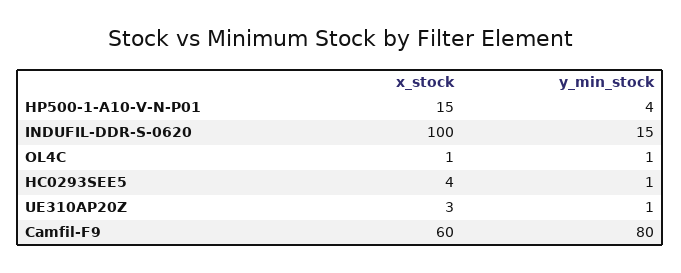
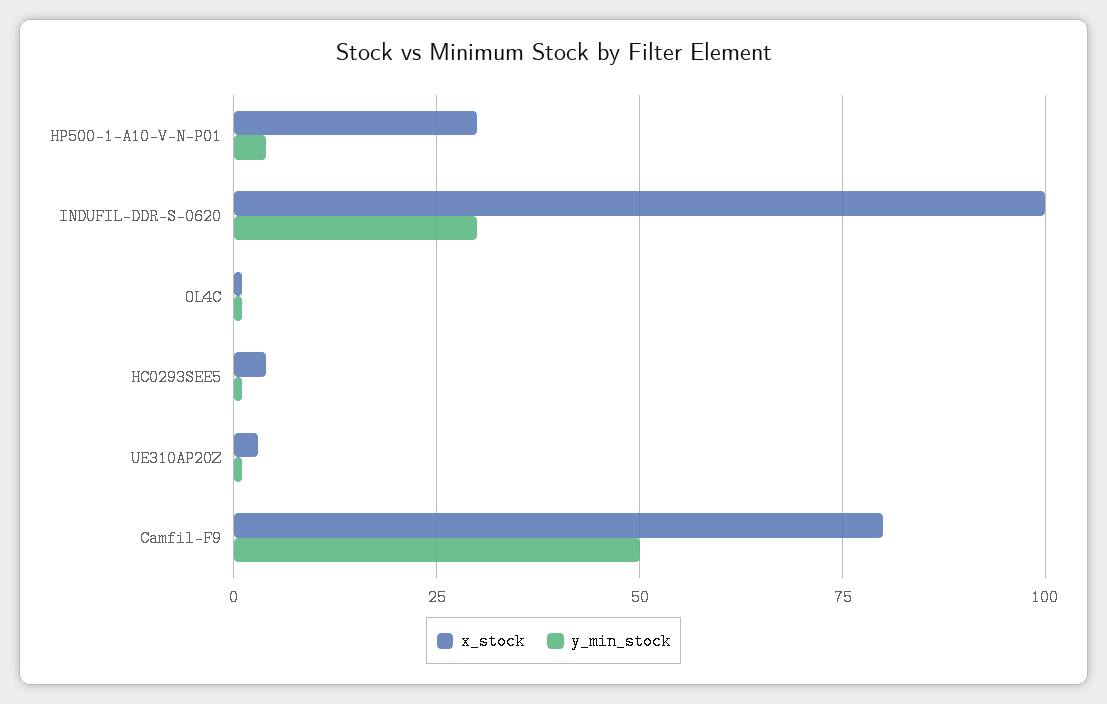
x_stock, HP500-1-A10-V-N-P01: 15 -> 30
y_min_stock, INDUFIL-DDR-S-0620: 15 -> 30
x_stock, Camfil-F9: 60 -> 80
y_min_stock, Camfil-F9: 80 -> 50

